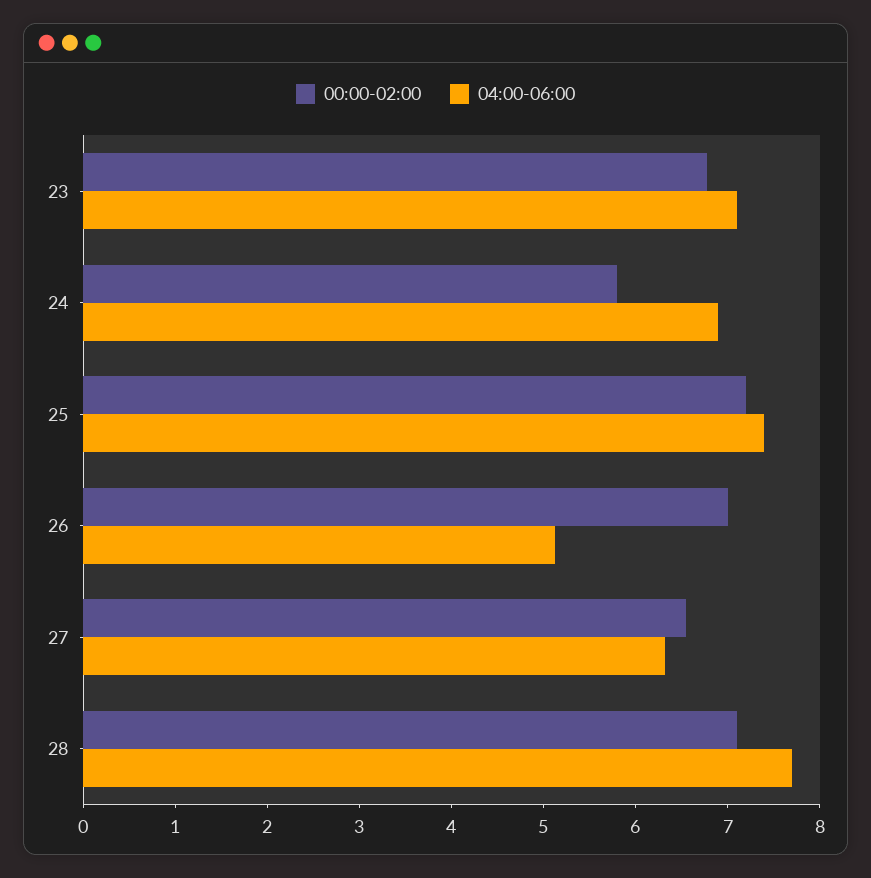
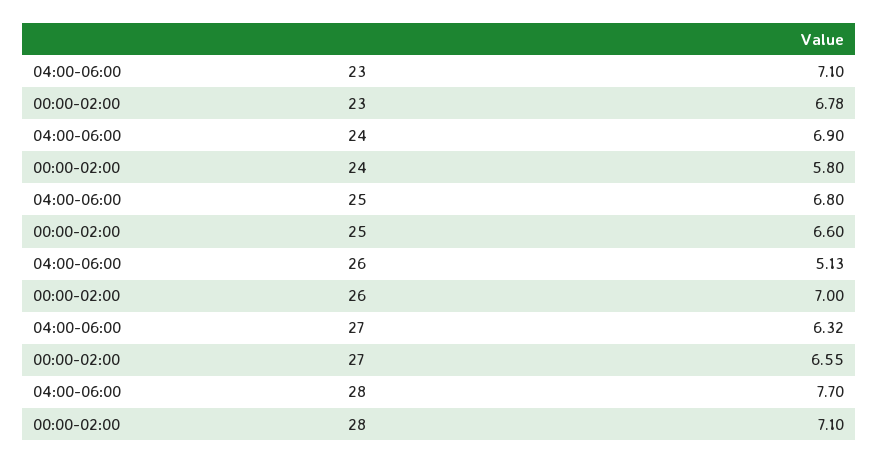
00:00-02:00, 25: 7.2 -> 6.6
04:00-06:00, 25: 7.4 -> 6.8

